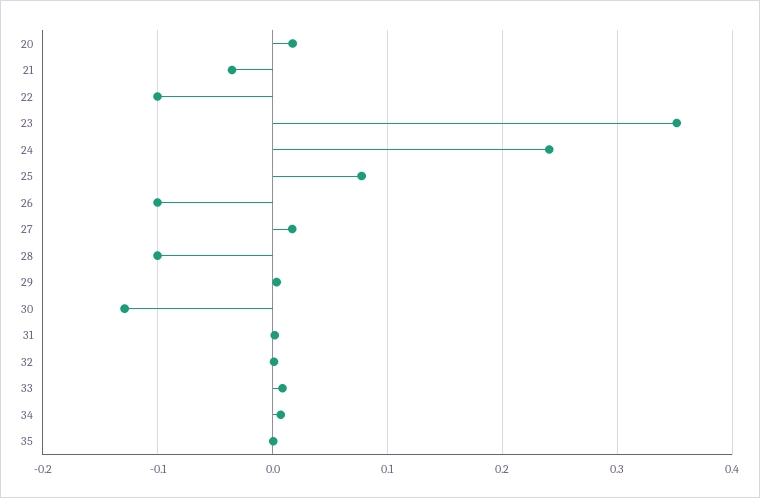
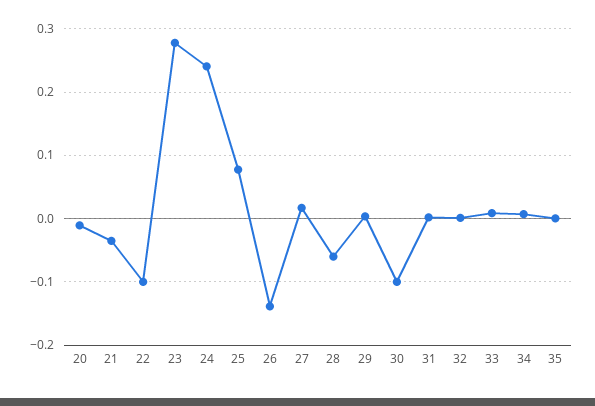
20: 0.02 -> -0.01
23: 0.35 -> 0.28
26: -0.1 -> -0.14
28: -0.1 -> -0.06
30: -0.13 -> -0.1

